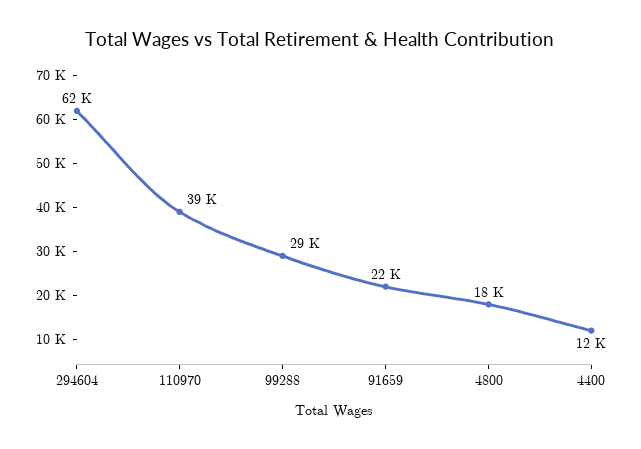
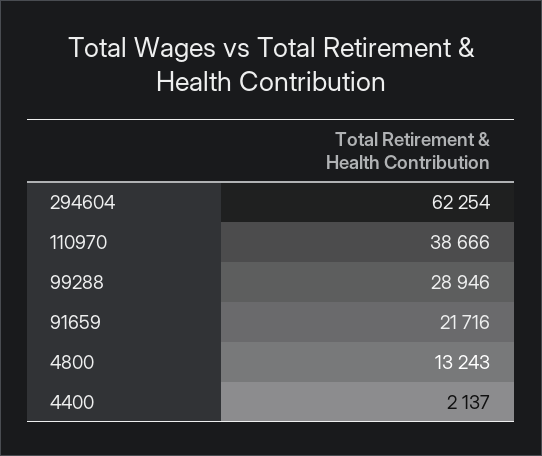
4800: 18000 -> 13243
4400: 12000 -> 2137

